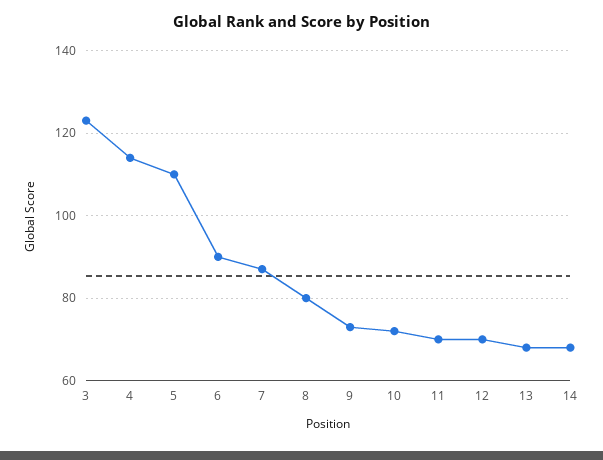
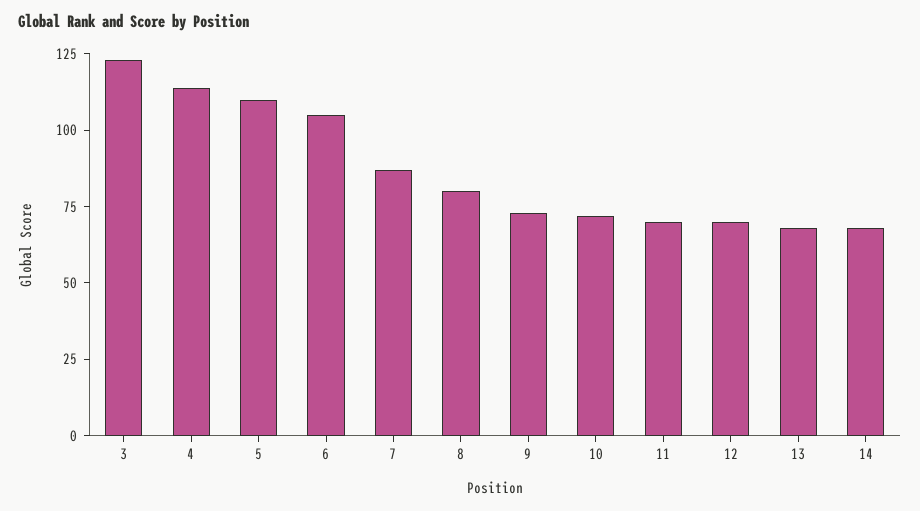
6: 90 -> 105

